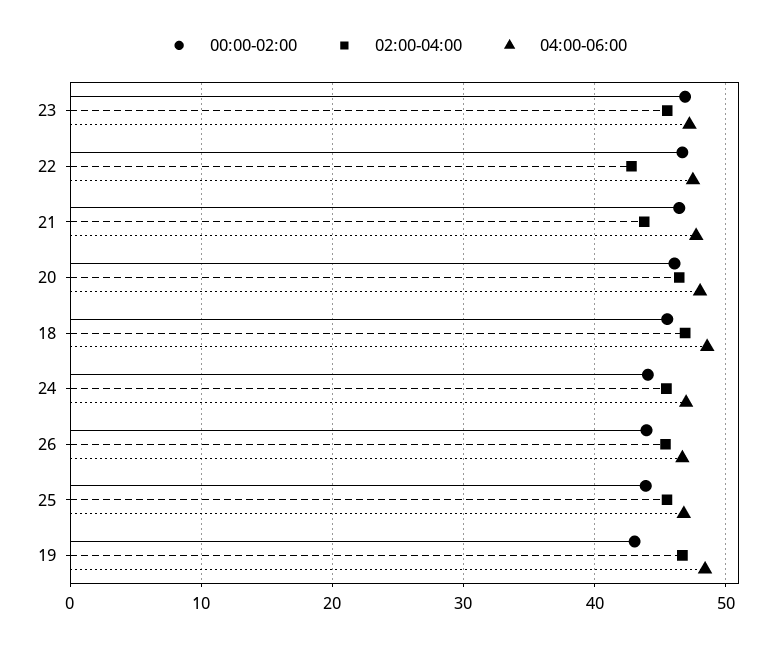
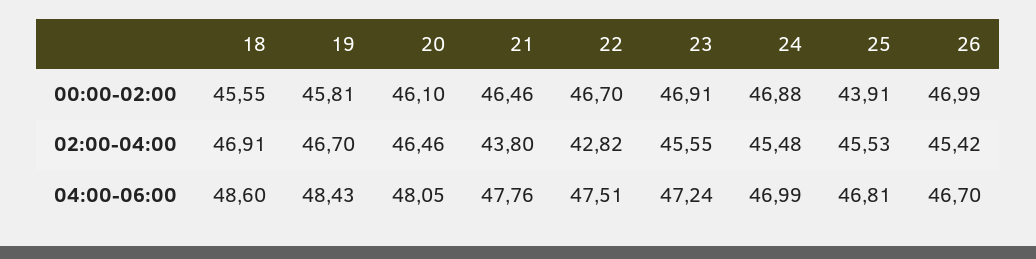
00:00-02:00, 24: 44 -> 46.88
00:00-02:00, 26: 44 -> 46.99
00:00-02:00, 19: 43 -> 45.81

